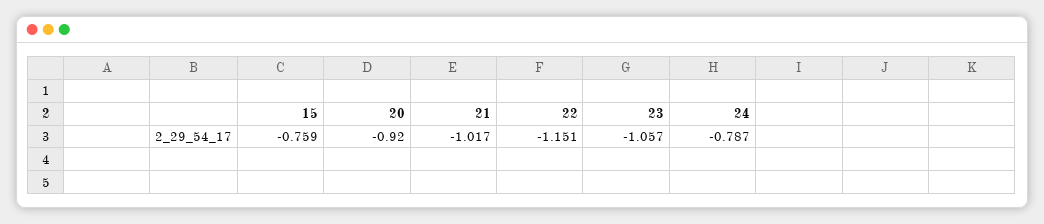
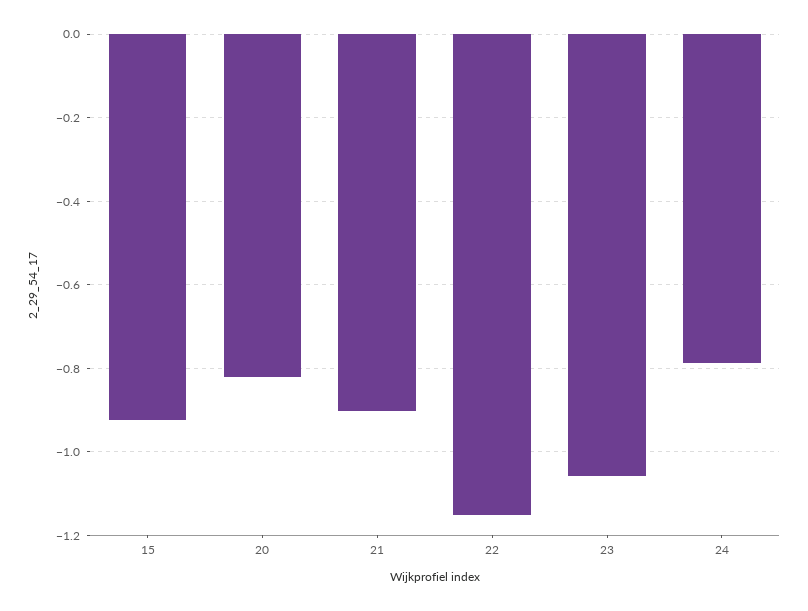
15: -0.759 -> -0.92
20: -0.92 -> -0.82
21: -1.017 -> -0.9

